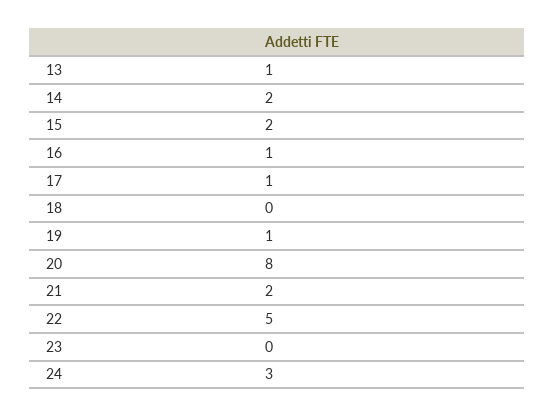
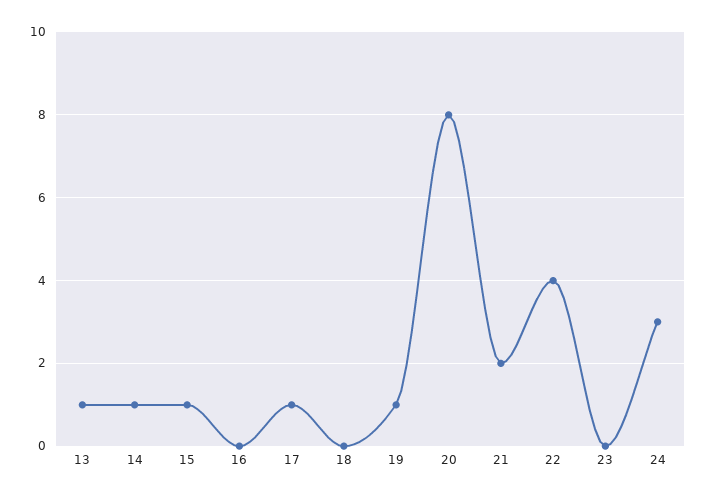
14: 2 -> 1
15: 2 -> 1
16: 1 -> 0
22: 5 -> 4

